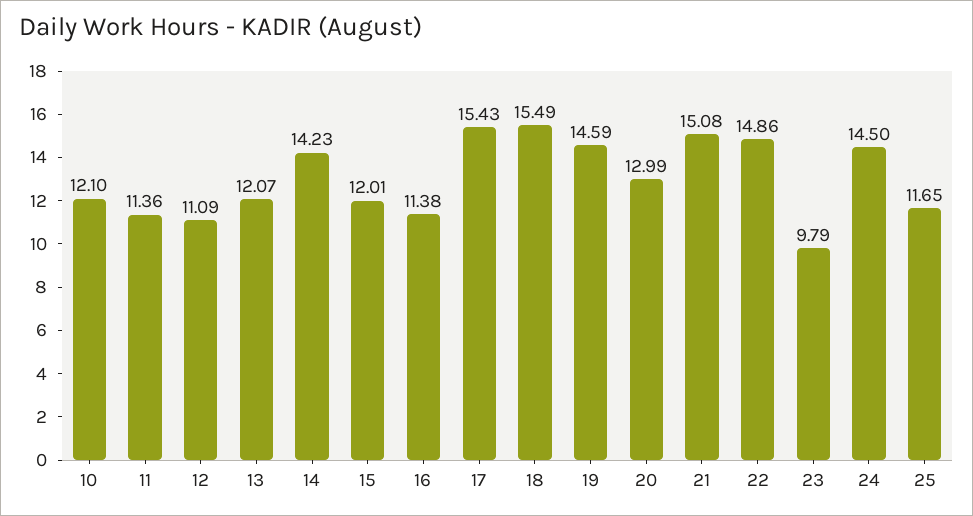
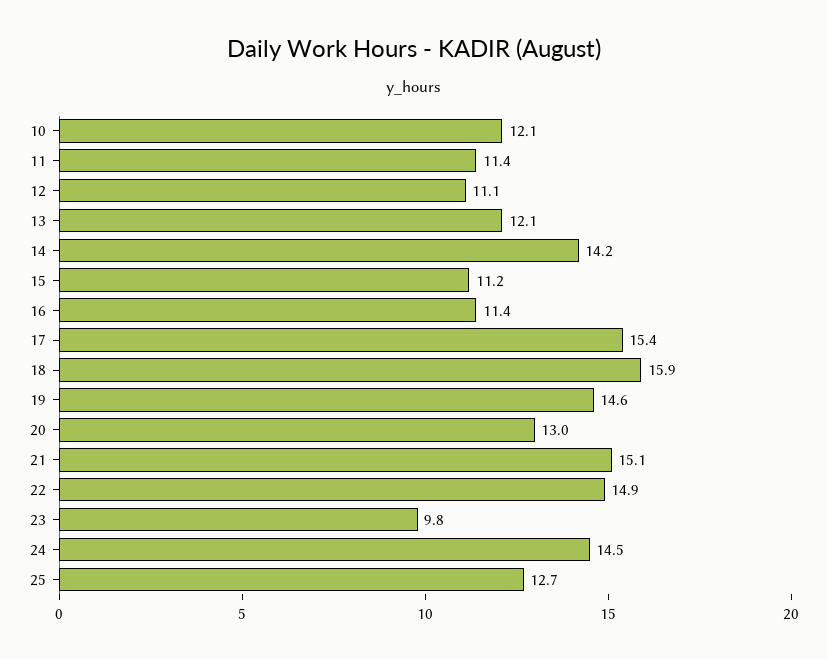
15: 12.01 -> 11.2
18: 15.49 -> 15.9
25: 11.65 -> 12.7

